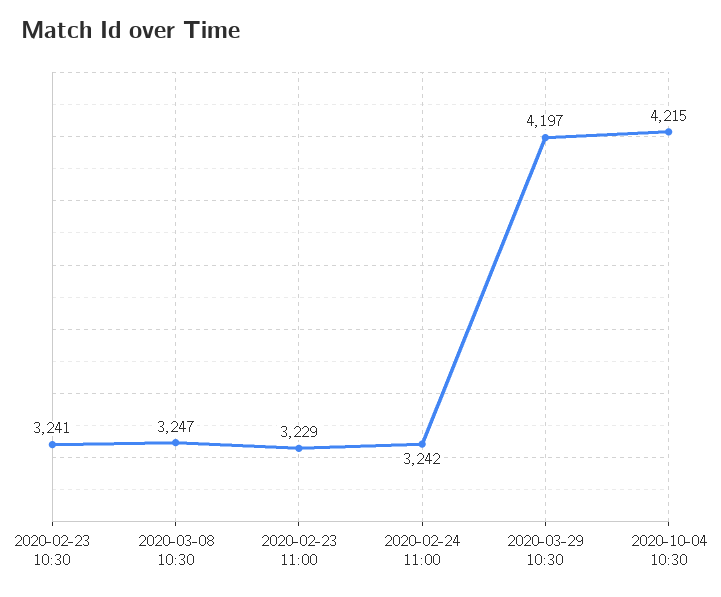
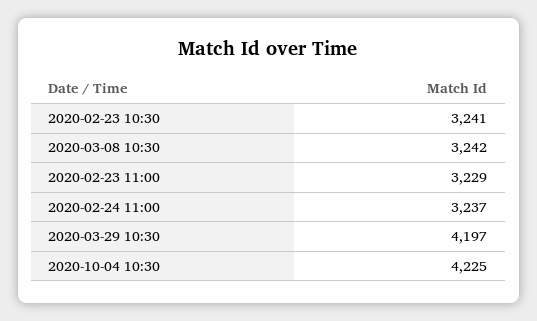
2020-03-08 10:30: 3247 -> 3242
2020-02-24 11:00: 3242 -> 3237
2020-10-04 10:30: 4215 -> 4225

